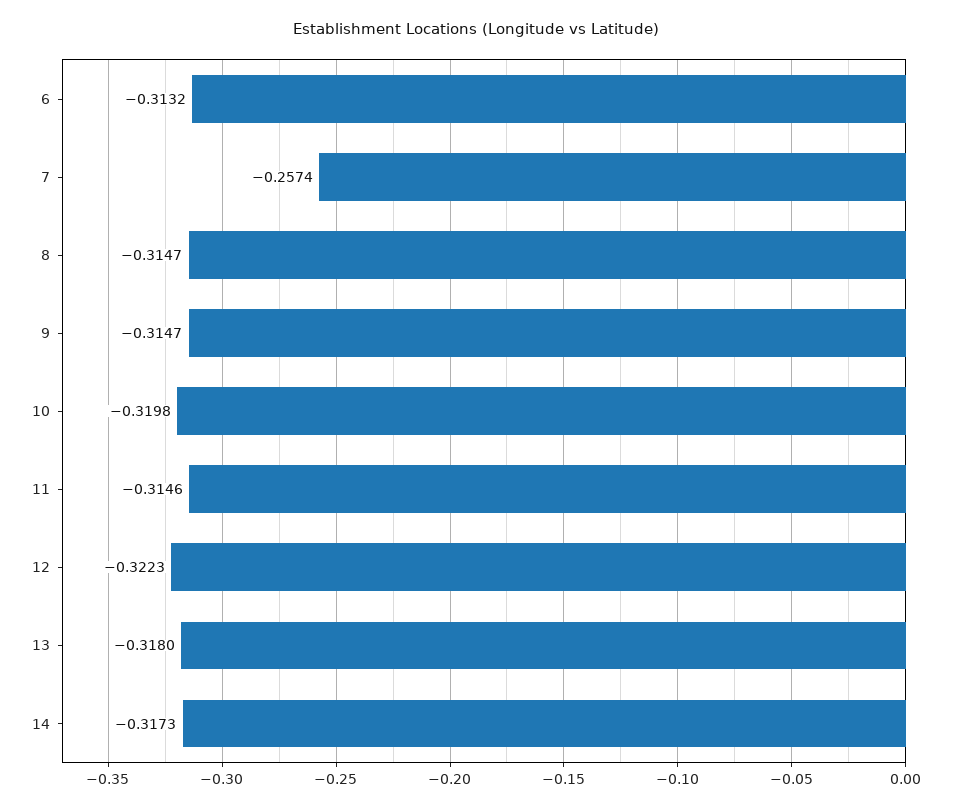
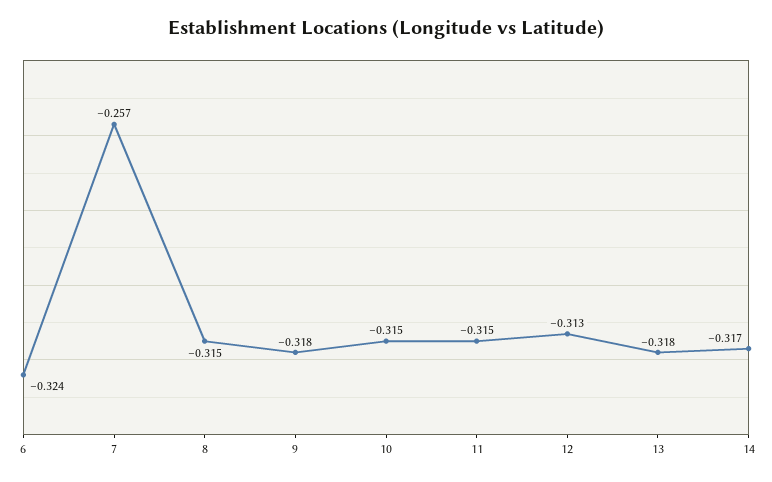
6: -0.3132 -> -0.324
9: -0.3147 -> -0.318
10: -0.3198 -> -0.315
12: -0.3223 -> -0.313

